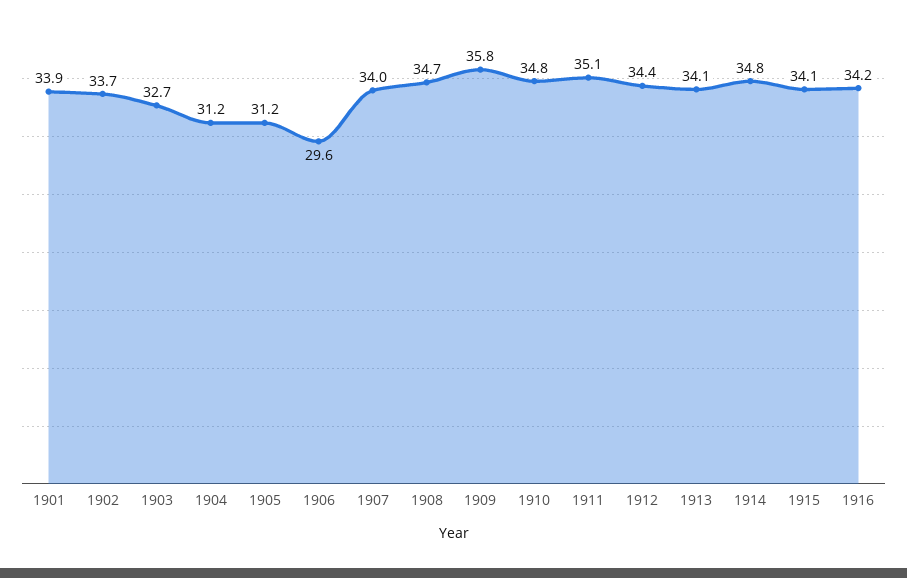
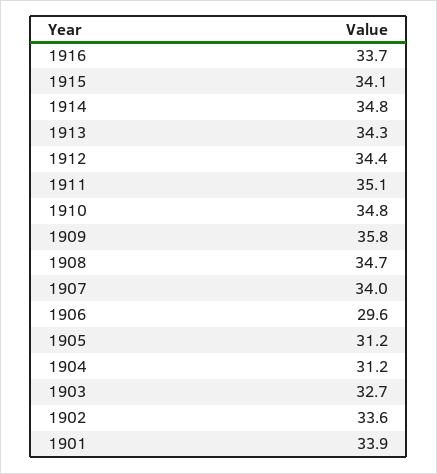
1902: 33.7 -> 33.6
1913: 34.1 -> 34.3
1916: 34.2 -> 33.7

